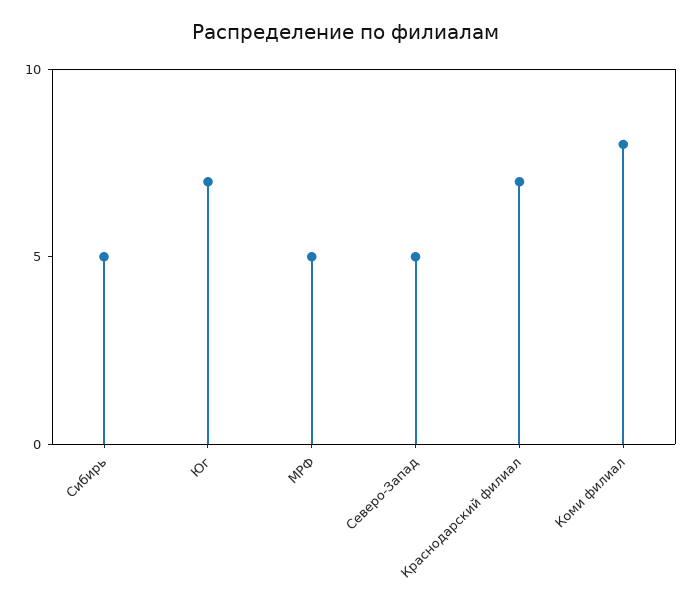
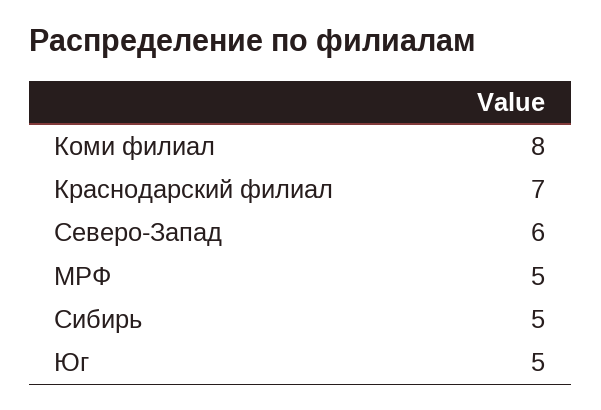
Юг: 7 -> 5
Северо-Запад: 5 -> 6

